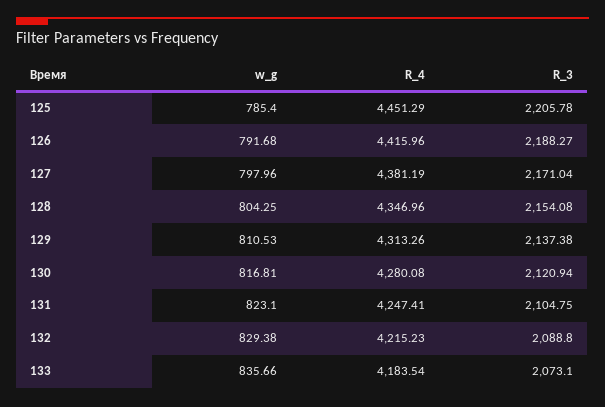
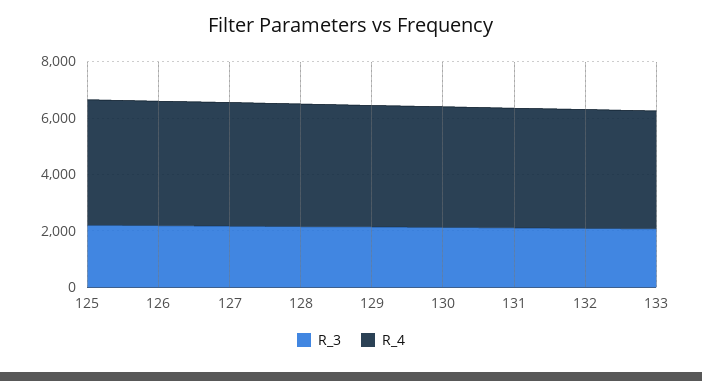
w_g, 125: 785.4 -> none
w_g, 126: 791.68 -> none
w_g, 127: 797.96 -> none
w_g, 128: 804.25 -> none
w_g, 129: 810.53 -> none
w_g, 130: 816.81 -> none
w_g, 131: 823.1 -> none
w_g, 132: 829.38 -> none
w_g, 133: 835.66 -> none

